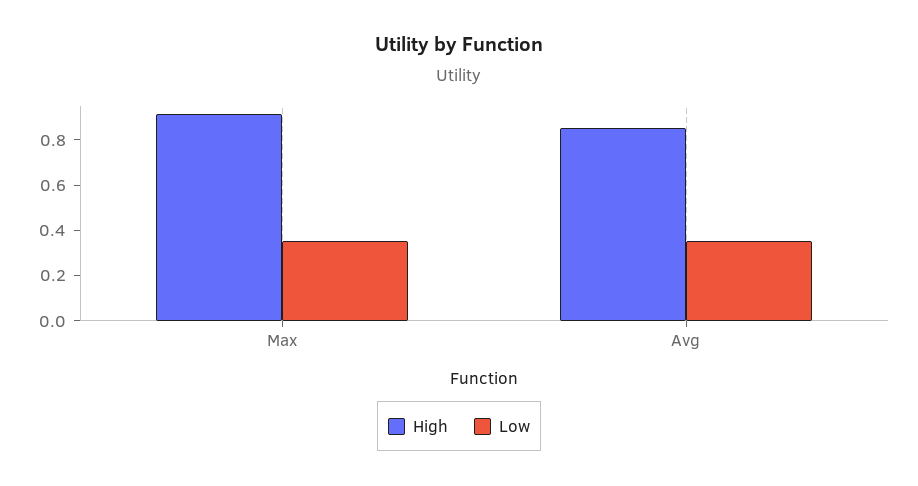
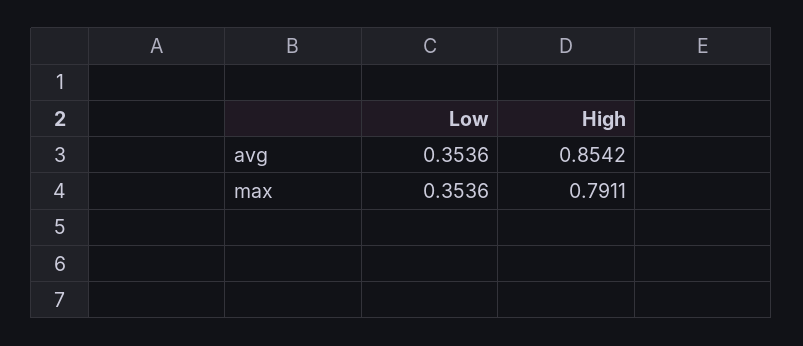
High, Max: 0.9 -> 0.7911

